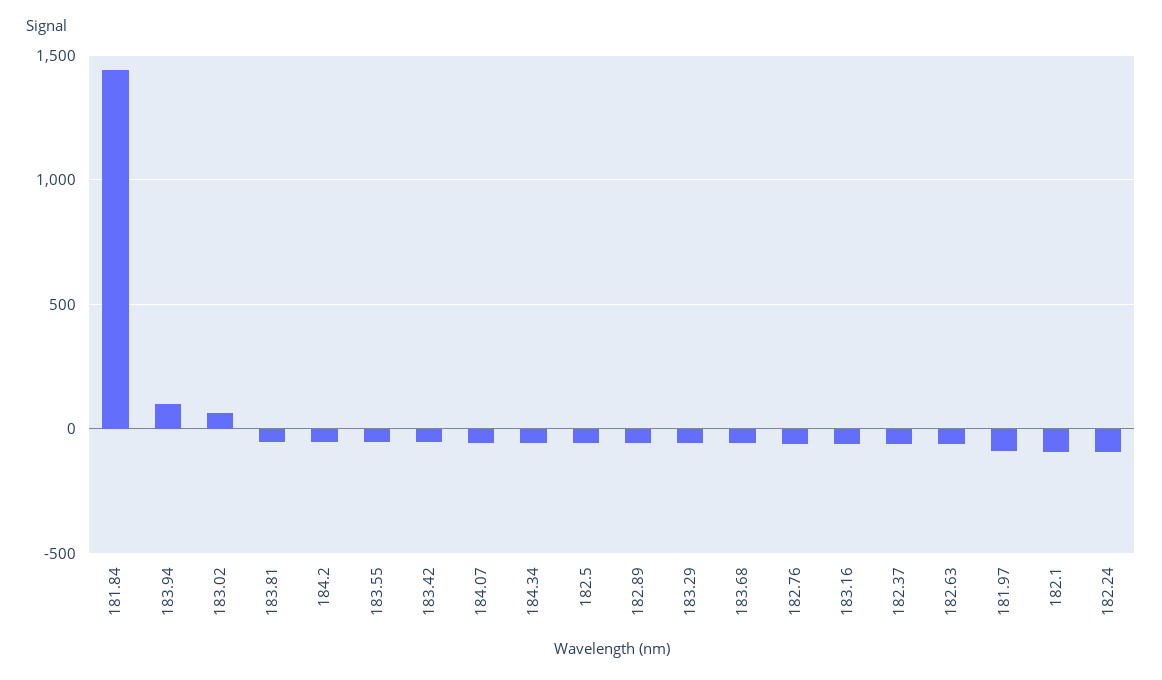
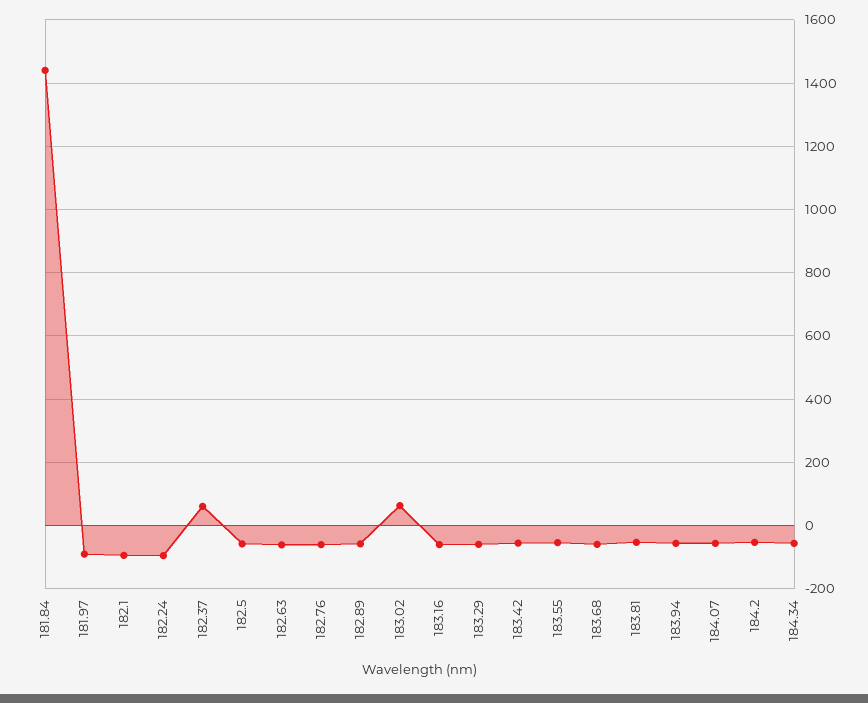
183.94: 100 -> -60
182.37: -50 -> 60

